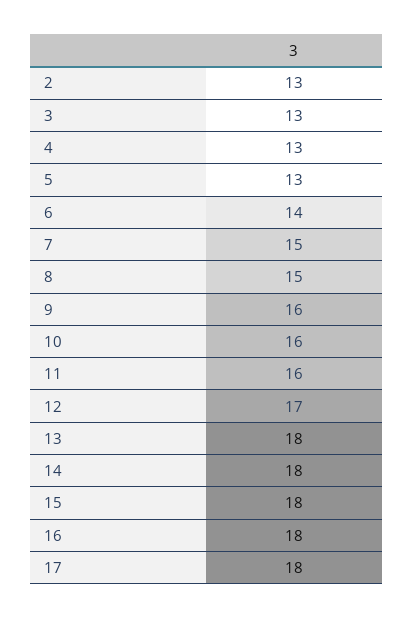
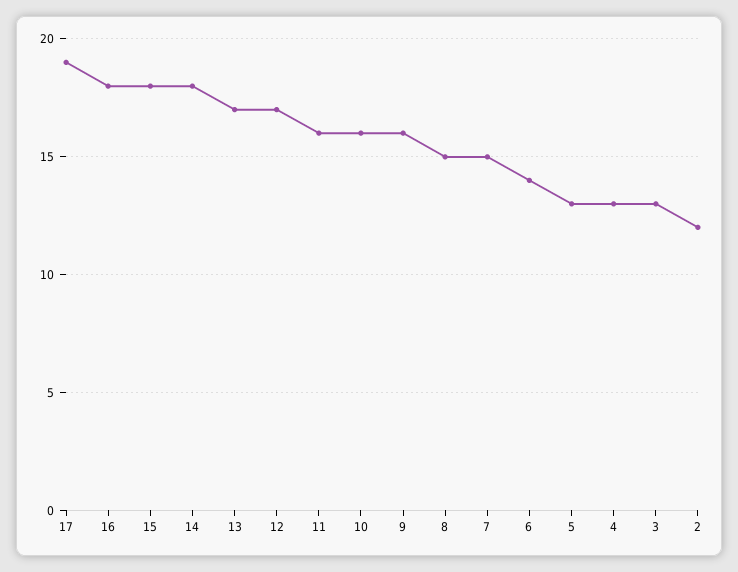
2: 13 -> 12
13: 18 -> 17
17: 18 -> 19

